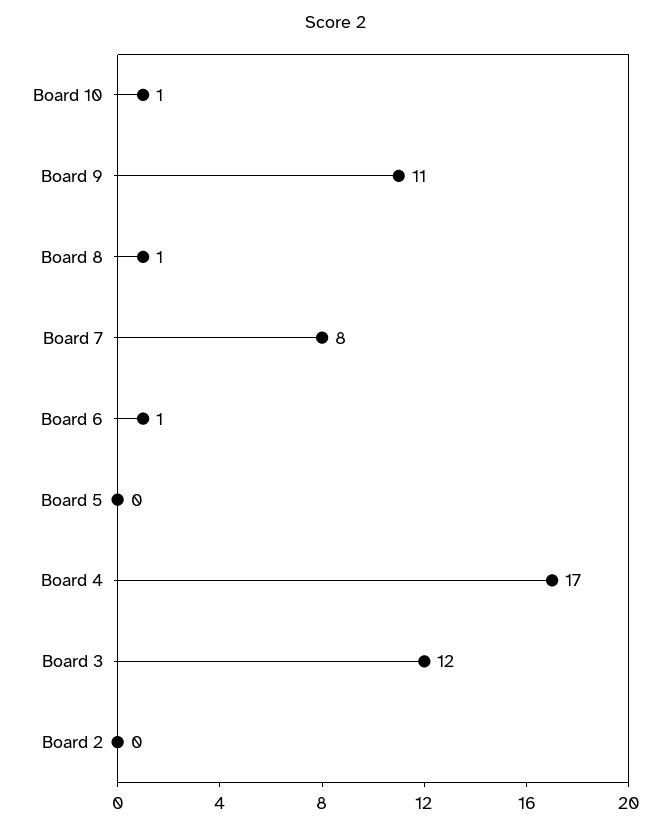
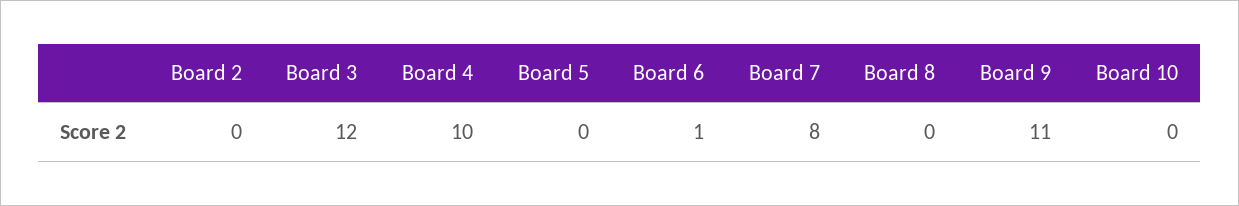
Board 10: 1 -> 0
Board 8: 1 -> 0
Board 4: 17 -> 10

